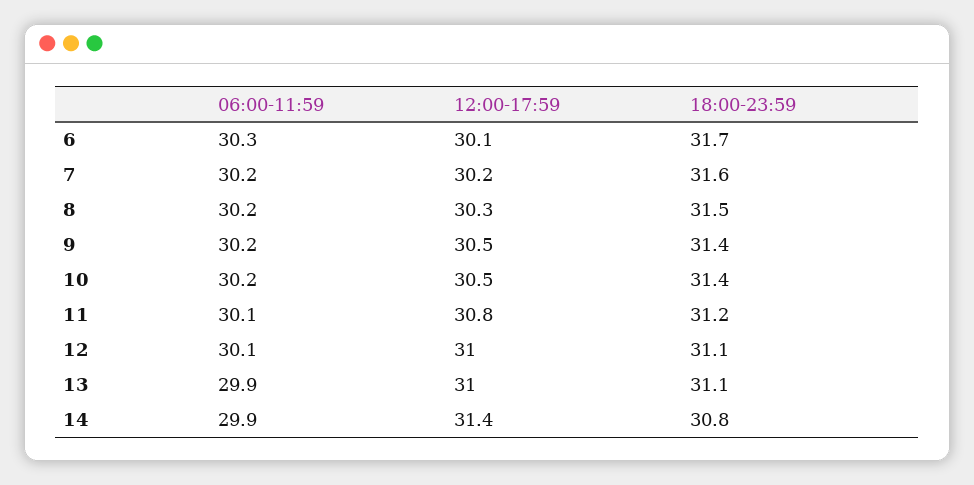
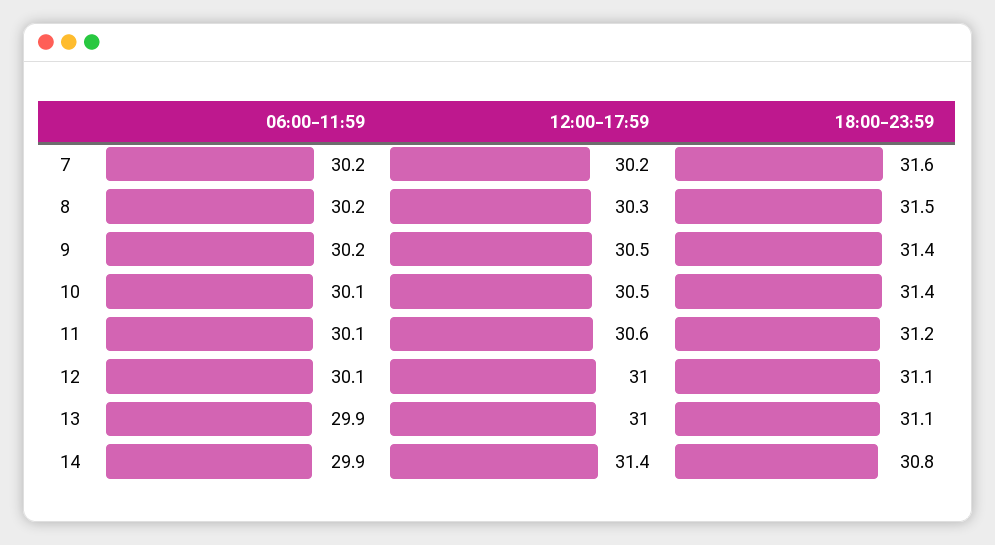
06:00-11:59, 6: 30.3 -> none
12:00-17:59, 6: 30.1 -> none
18:00-23:59, 6: 31.7 -> none
06:00-11:59, 10: 30.2 -> 30.1
12:00-17:59, 11: 30.8 -> 30.6

